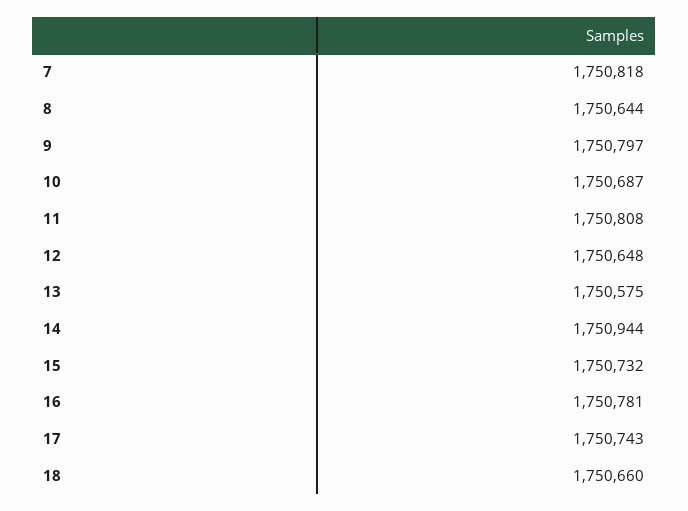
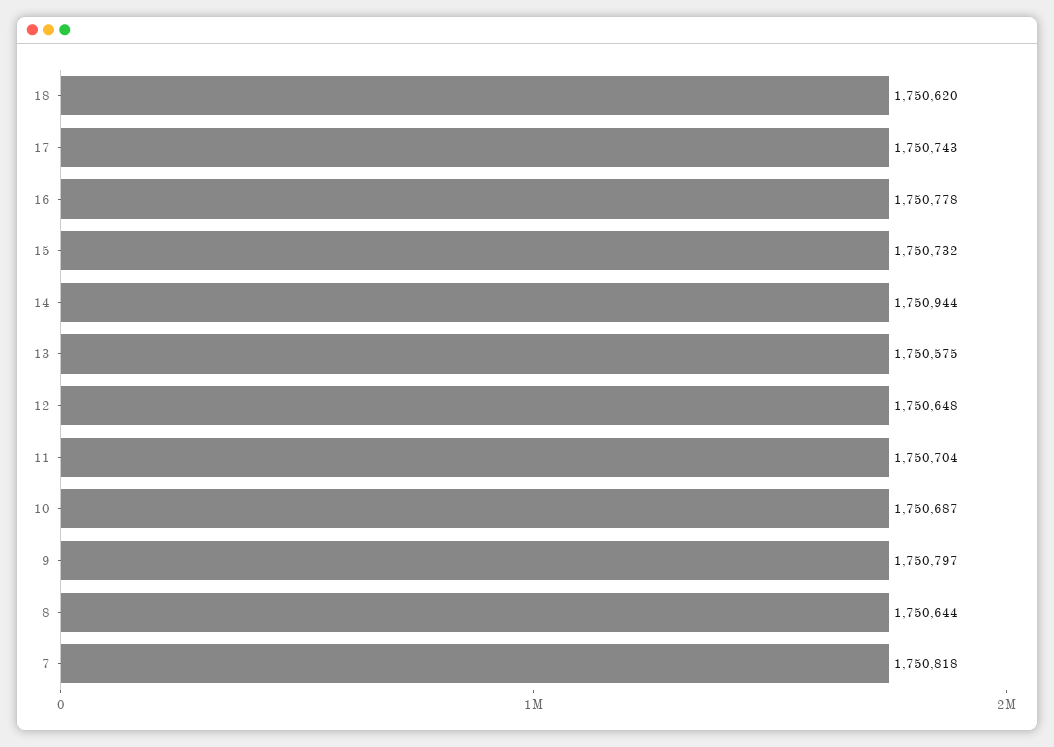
11: 1750808 -> 1750704
16: 1750781 -> 1750778
18: 1750660 -> 1750620

